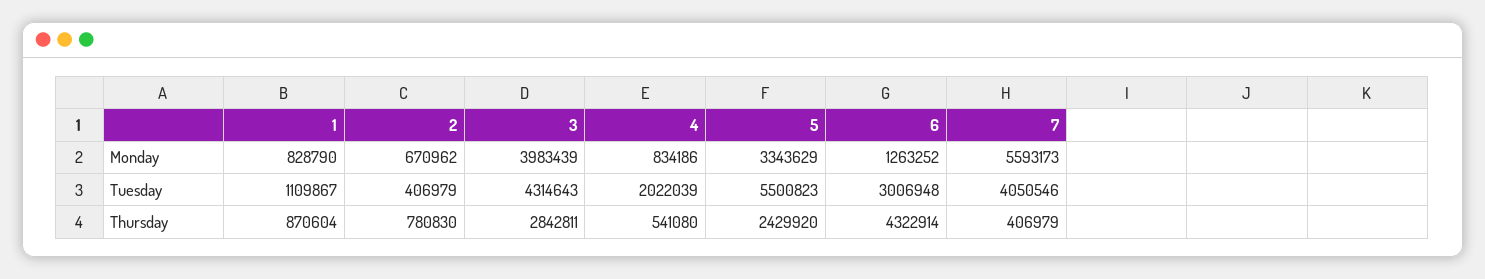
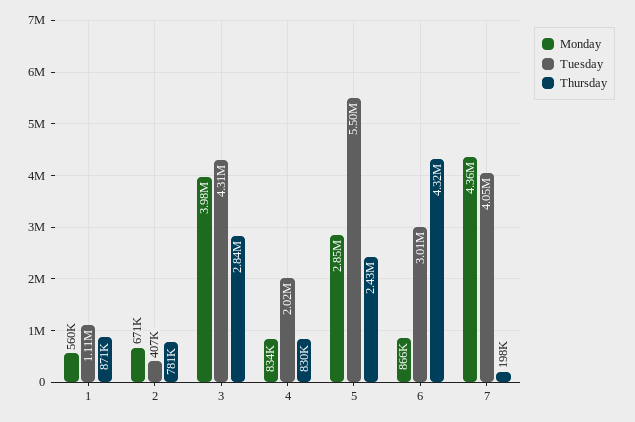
Monday, 1: 828790 -> 560000
Monday, 5: 3343629 -> 2850000
Monday, 6: 1263252 -> 866000
Monday, 7: 5593173 -> 4360000
Thursday, 4: 541080 -> 830000
Thursday, 7: 406979 -> 198000

